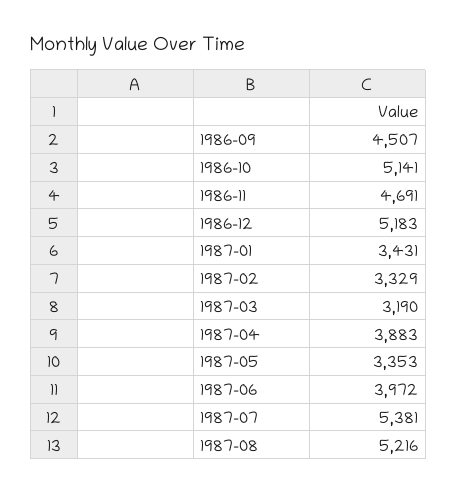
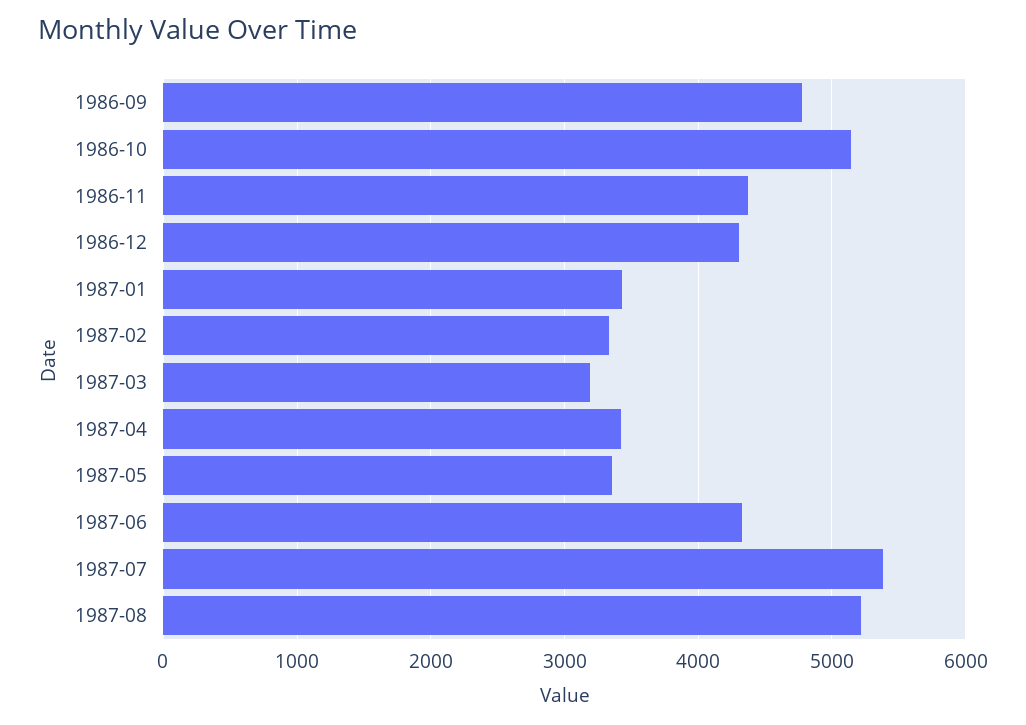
1986-09: 4507 -> 4800
1986-11: 4691 -> 4400
1986-12: 5183 -> 4300
1987-04: 3883 -> 3400
1987-06: 3972 -> 4300

